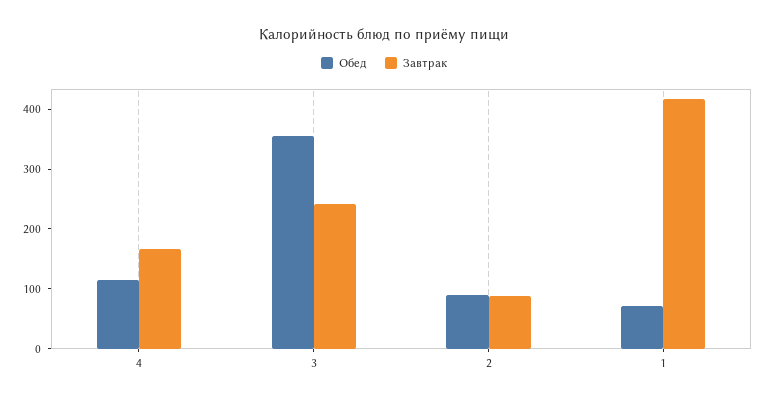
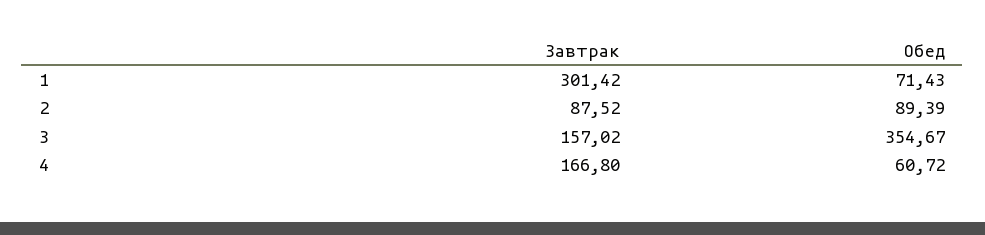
Обед, 4: 120 -> 60.72
Завтрак, 3: 240 -> 157.02
Завтрак, 1: 420 -> 301.42

